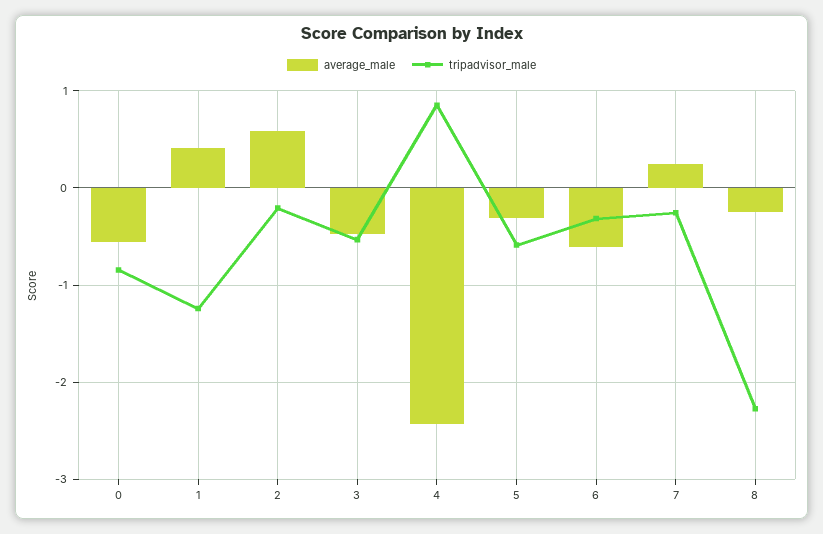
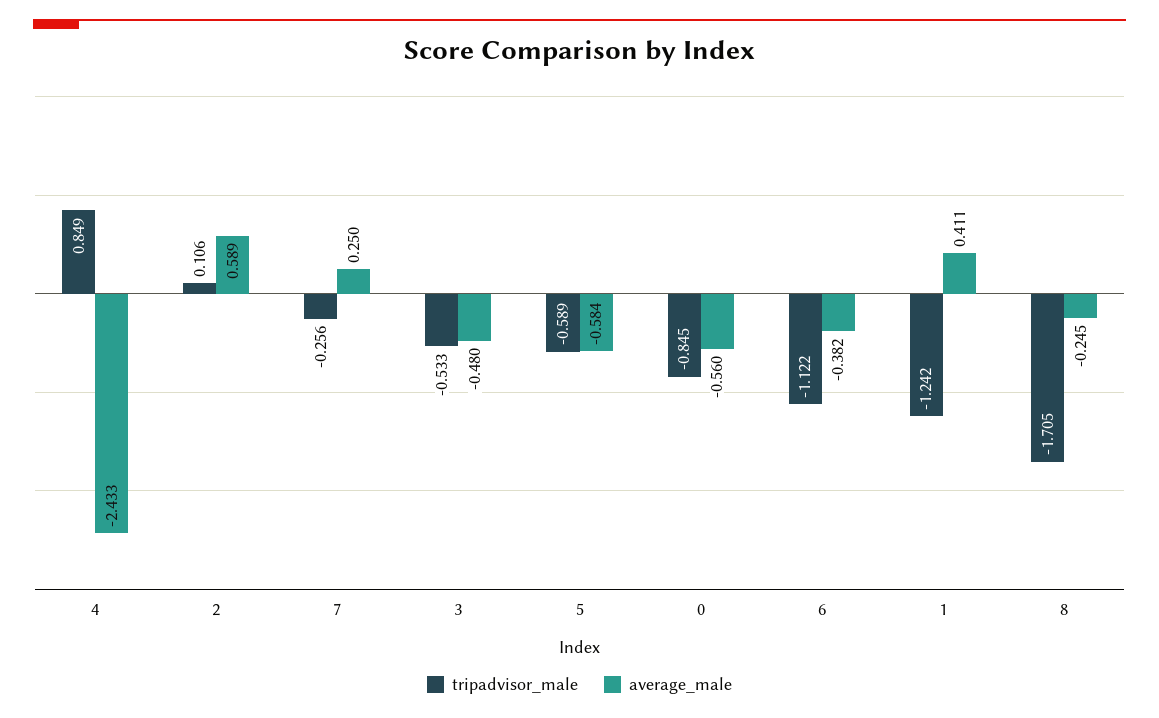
tripadvisor_male, 2: -0.2 -> 0.106
average_male, 5: -0.3 -> -0.584
average_male, 6: -0.6 -> -0.382
tripadvisor_male, 6: -0.3 -> -1.122
tripadvisor_male, 8: -2.3 -> -1.705

